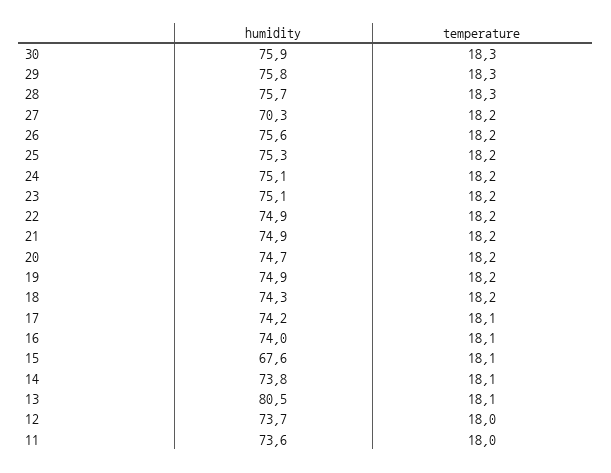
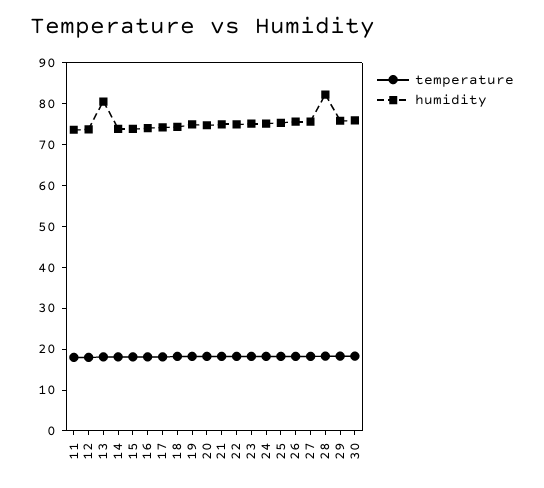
humidity, 28: 75.7 -> 82
humidity, 27: 70.3 -> 76
humidity, 15: 67.6 -> 74

